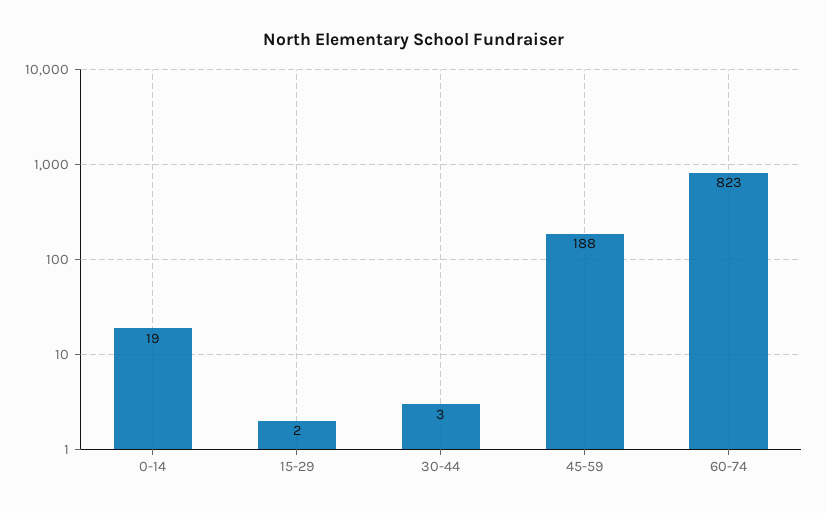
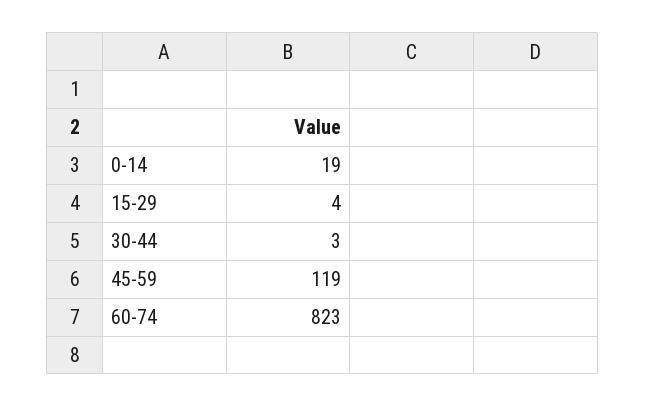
15-29: 2 -> 4
45-59: 188 -> 119

